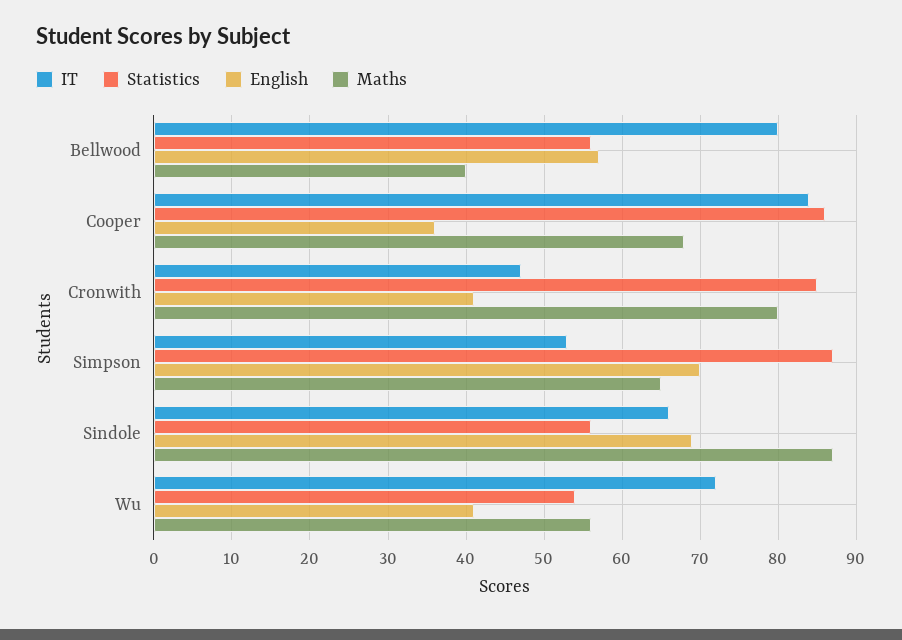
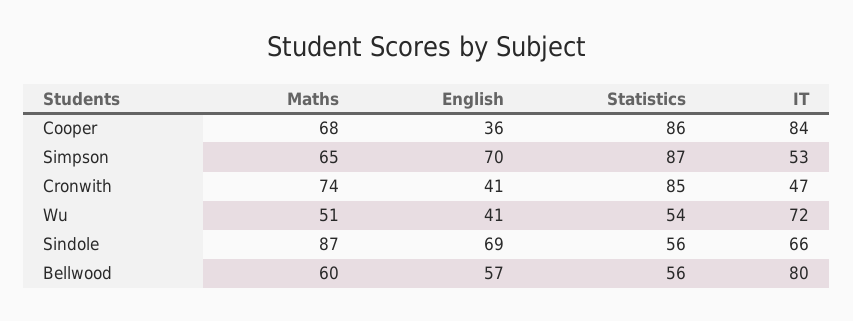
Maths, Bellwood: 40 -> 60
Maths, Cronwith: 80 -> 74
Maths, Wu: 56 -> 51

